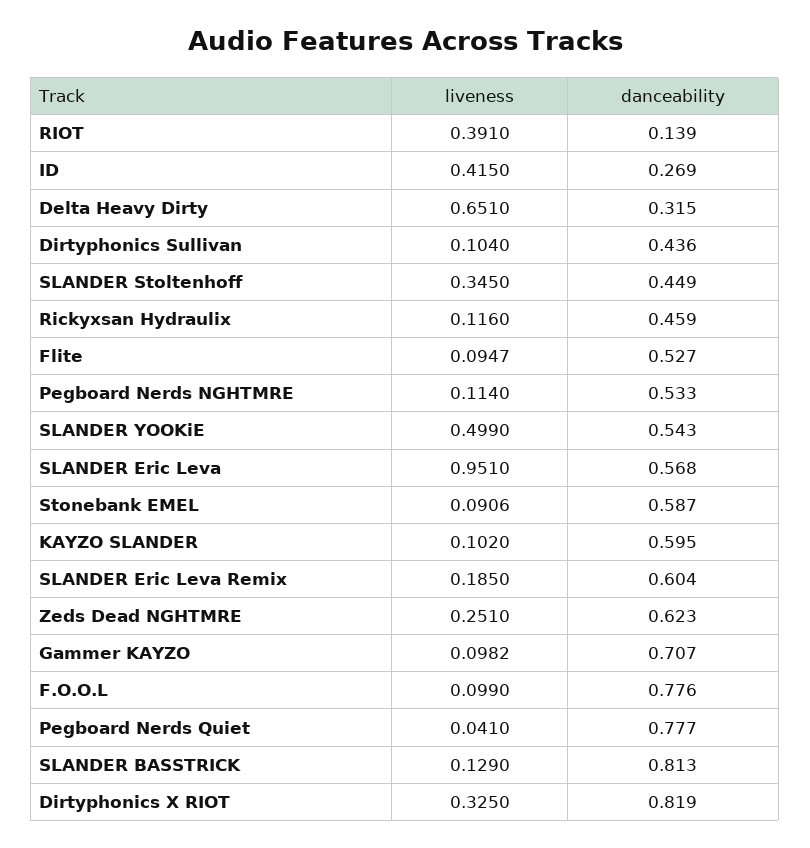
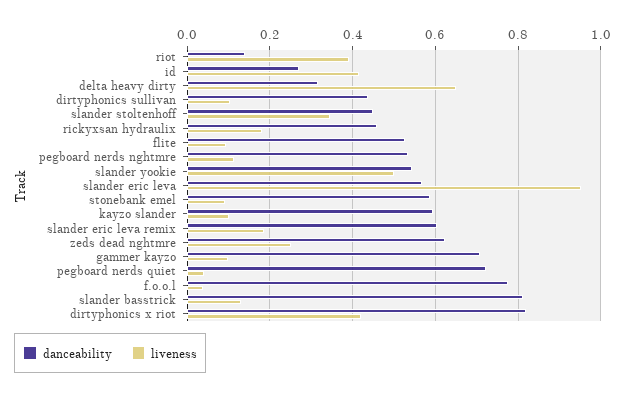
liveness, Rickyxsan Hydraulix: 0.116 -> 0.18
liveness, F.O.O.L: 0.099 -> 0.04
danceability, Pegboard Nerds Quiet: 0.777 -> 0.72
liveness, Dirtyphonics X RIOT: 0.325 -> 0.42

